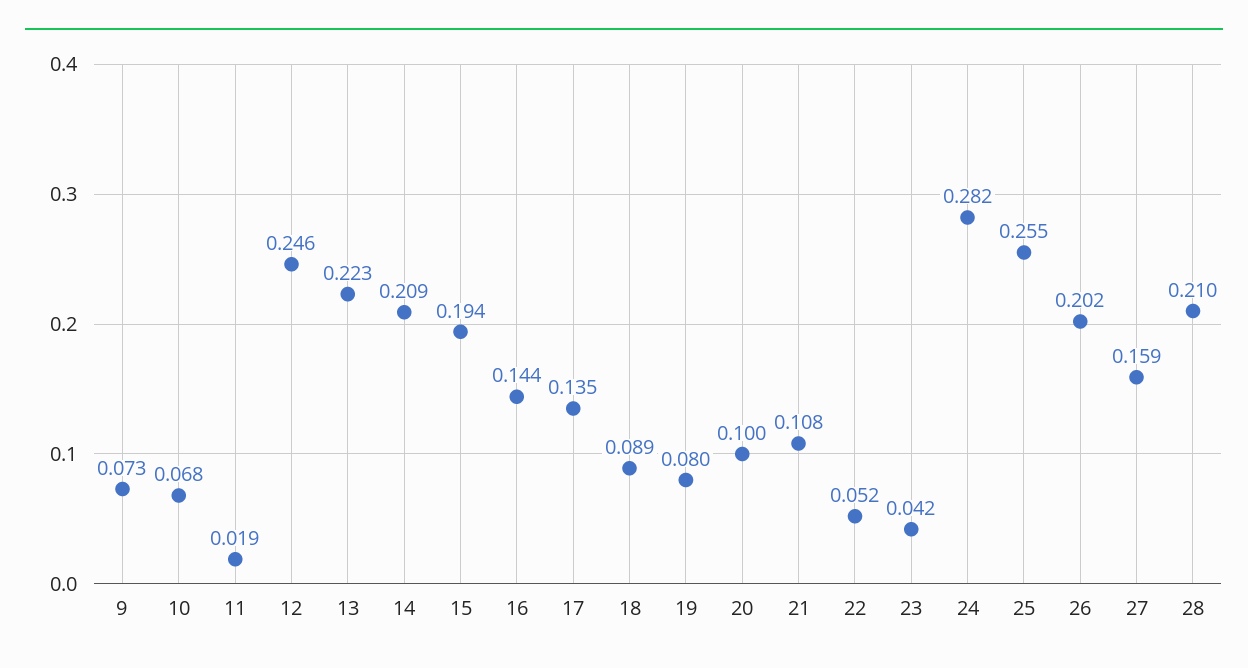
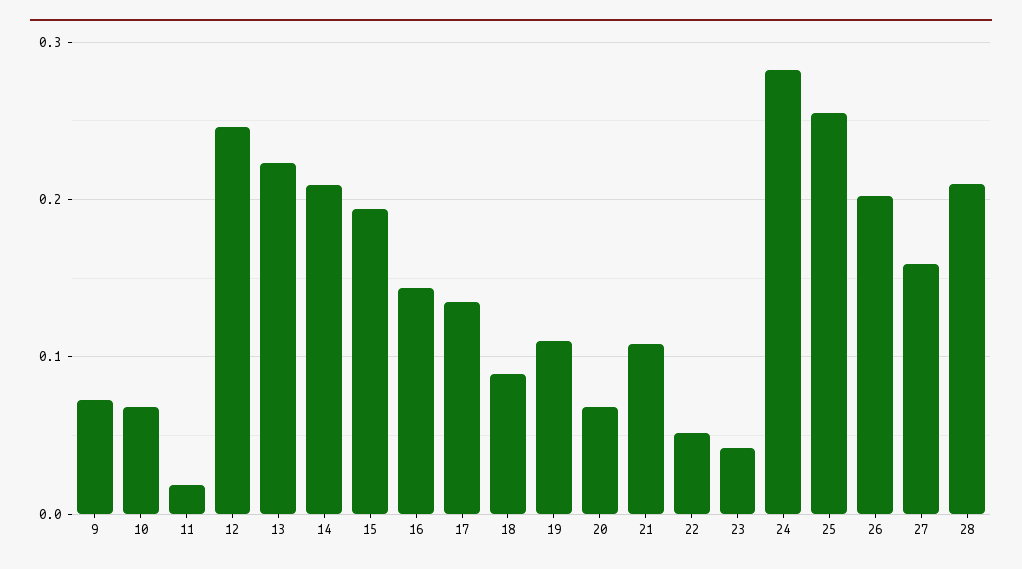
19: 0.08 -> 0.11
20: 0.1 -> 0.07

